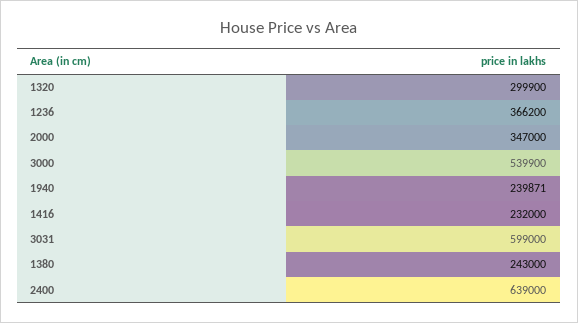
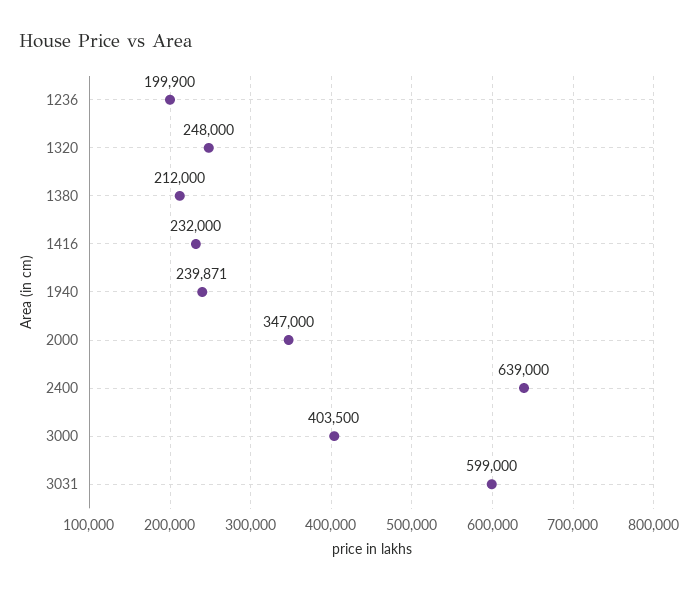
1320: 299900 -> 248000
1236: 366200 -> 199900
3000: 539900 -> 403500
1380: 243000 -> 212000

